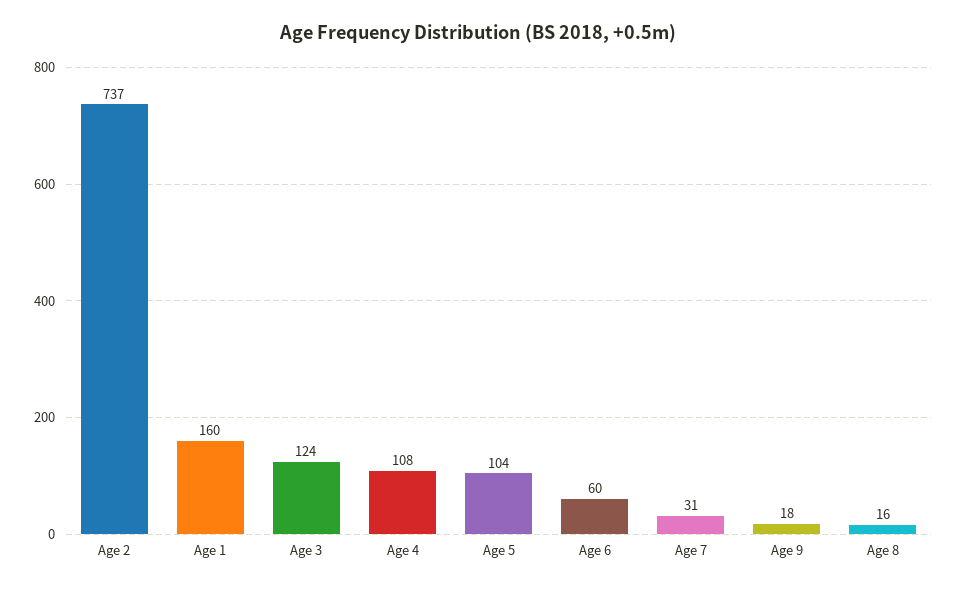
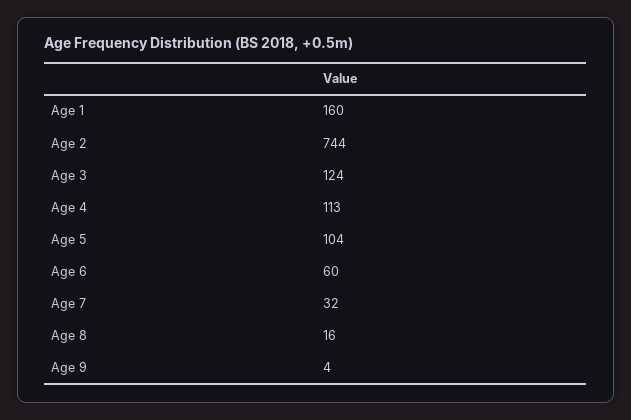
Age 2: 737 -> 744
Age 4: 108 -> 113
Age 7: 31 -> 32
Age 9: 18 -> 4

